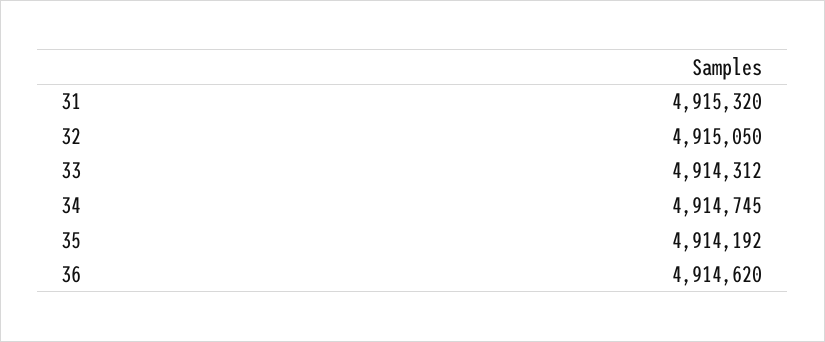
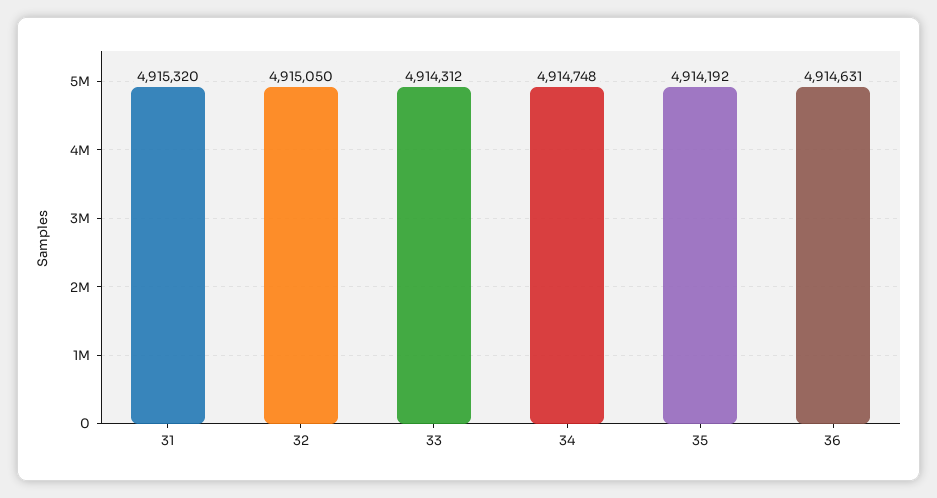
34: 4914745 -> 4914748
36: 4914620 -> 4914631

